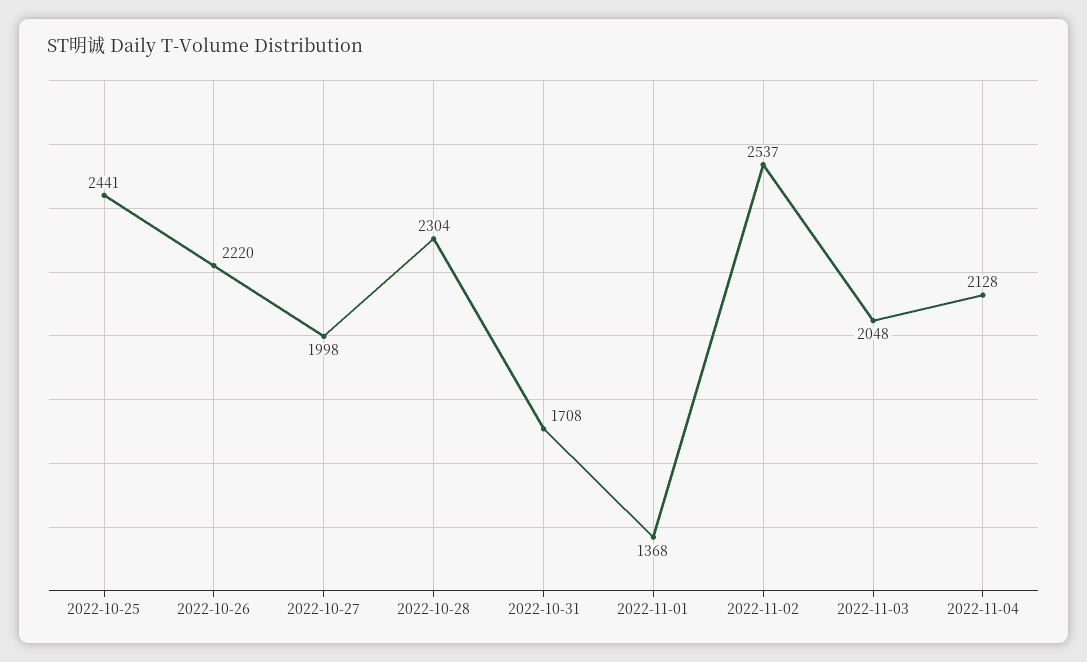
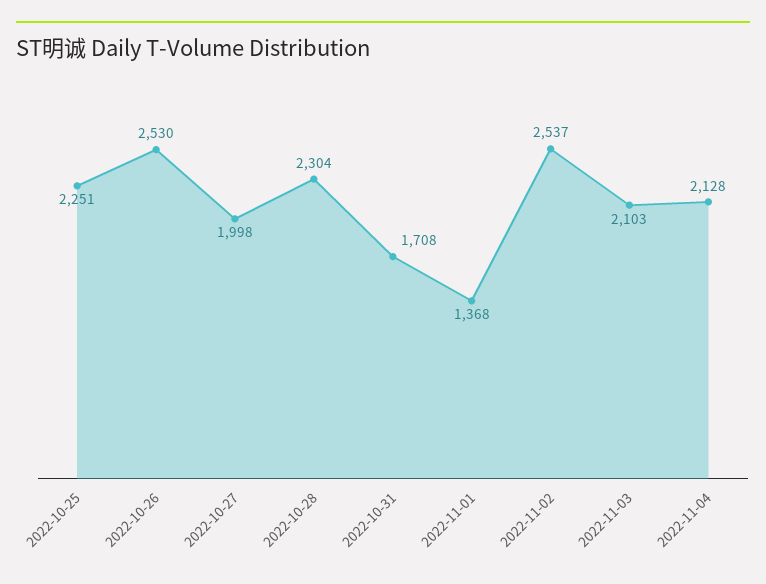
2022-10-25: 2441 -> 2251
2022-10-26: 2220 -> 2530
2022-11-03: 2048 -> 2103

